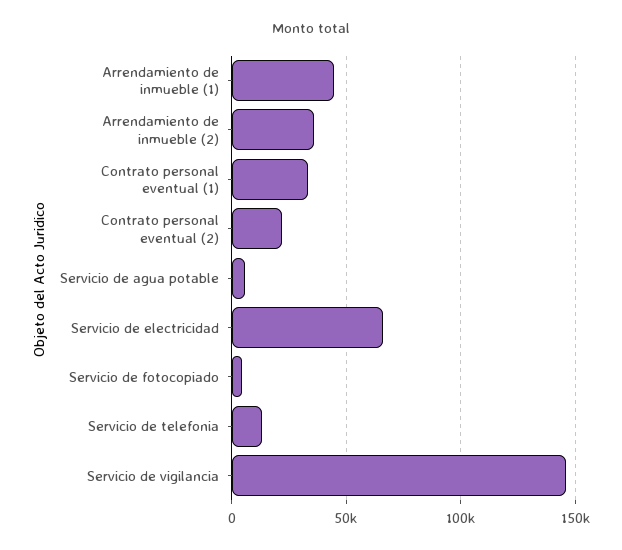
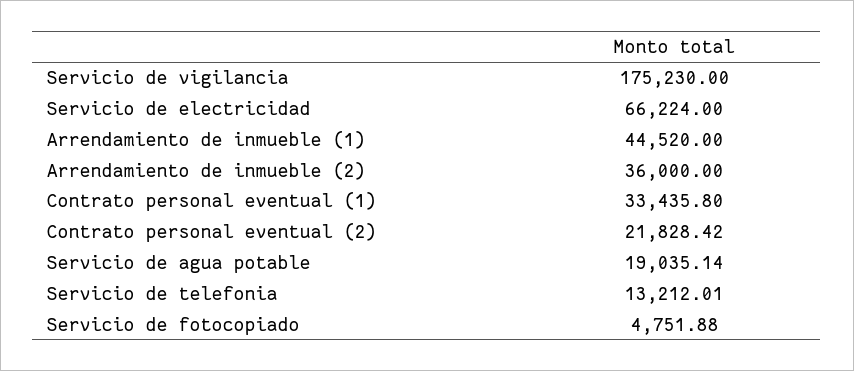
Servicio de agua potable: 5000 -> 19035.14
Servicio de vigilancia: 145000 -> 175230

